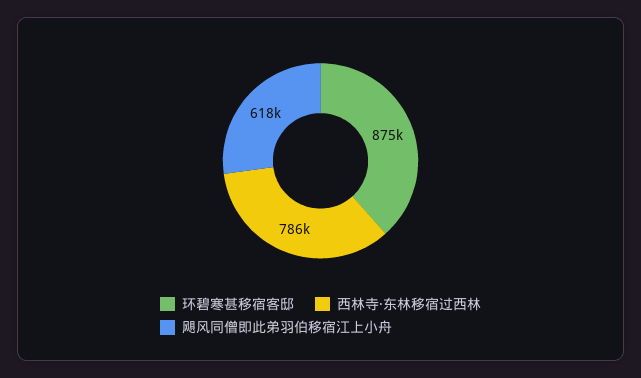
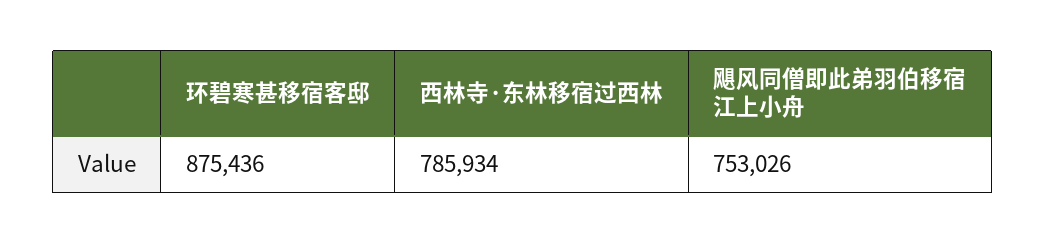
飓风同僧即此弟羽伯移宿江上小舟: 618000 -> 753026

